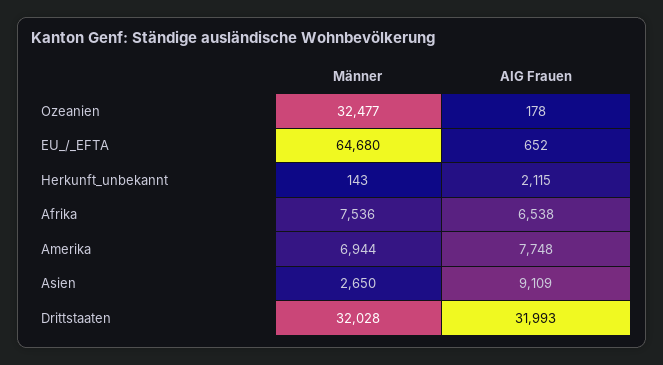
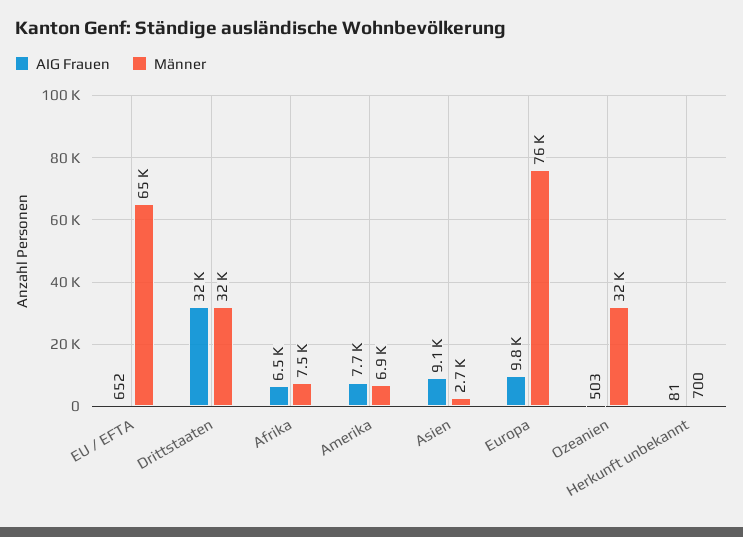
AIG Frauen, Ozeanien: 178 -> 503
Männer, Herkunft_unbekannt: 143 -> 700
AIG Frauen, Herkunft_unbekannt: 2115 -> 81
AIG Frauen, Europa: none -> 9800
Männer, Europa: none -> 76000

